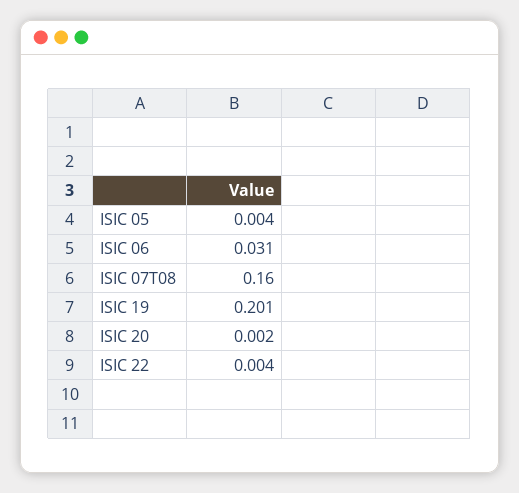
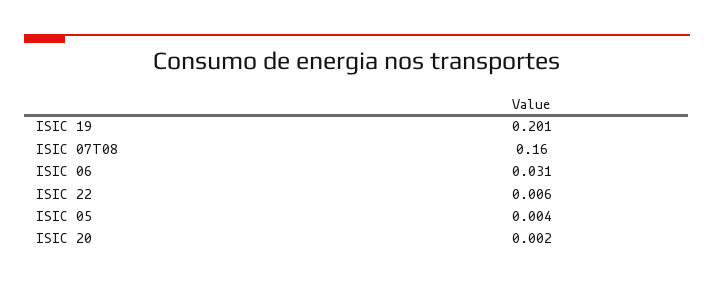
ISIC 22: 0.004 -> 0.006

